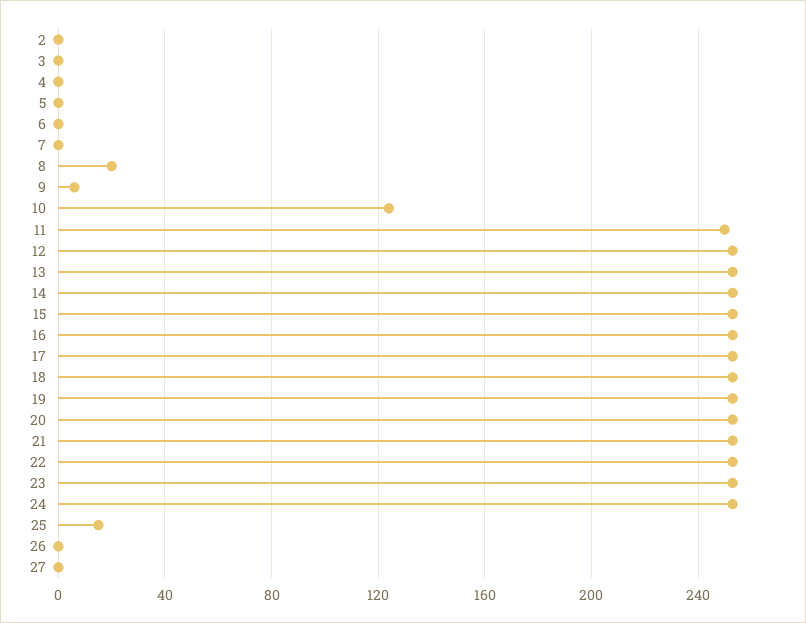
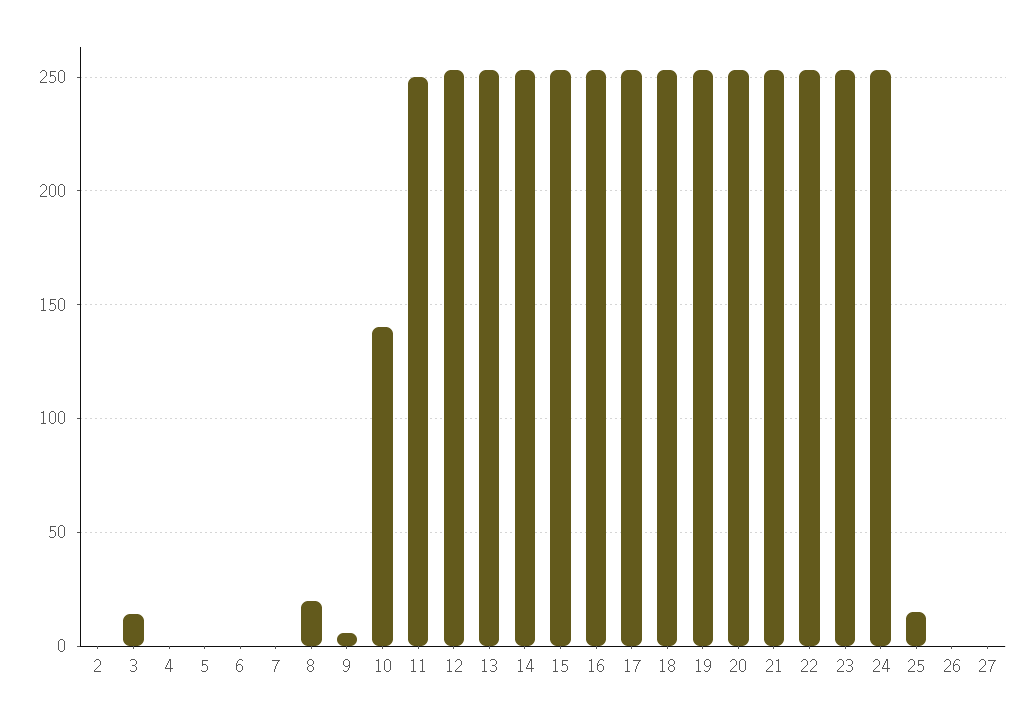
3: 0 -> 15
10: 125 -> 140

